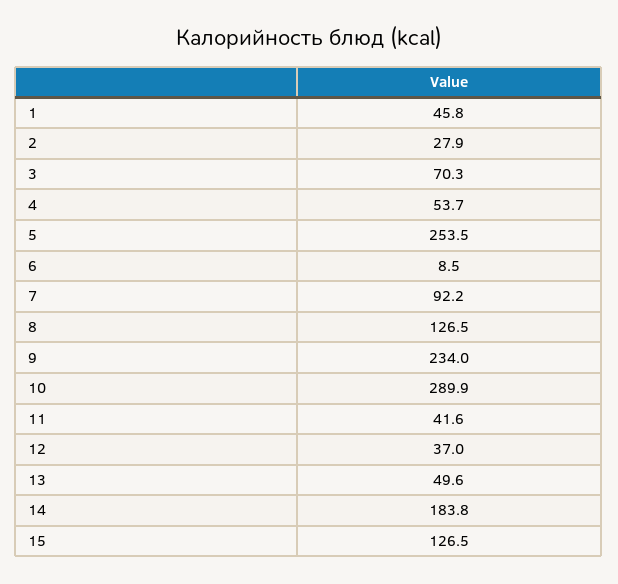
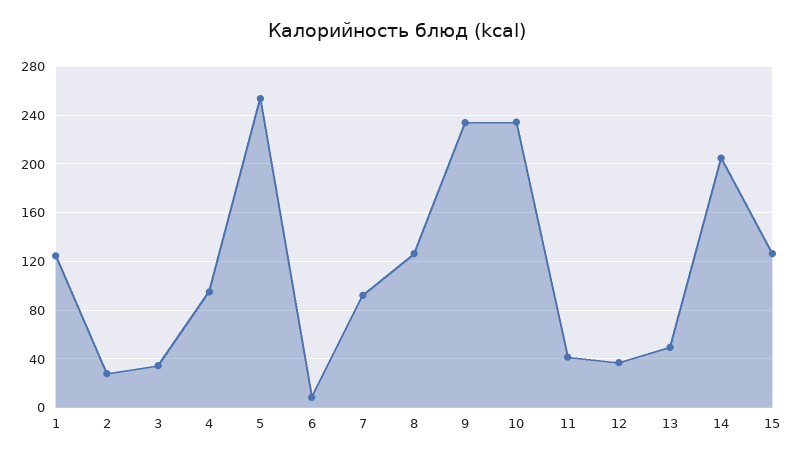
1: 45.8 -> 125
3: 70.3 -> 35
4: 53.7 -> 95
10: 289.9 -> 235
14: 183.8 -> 205

